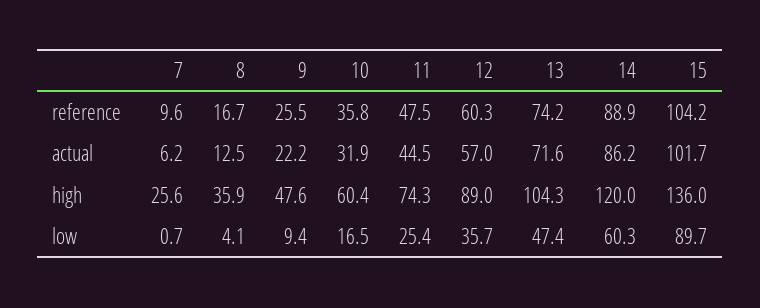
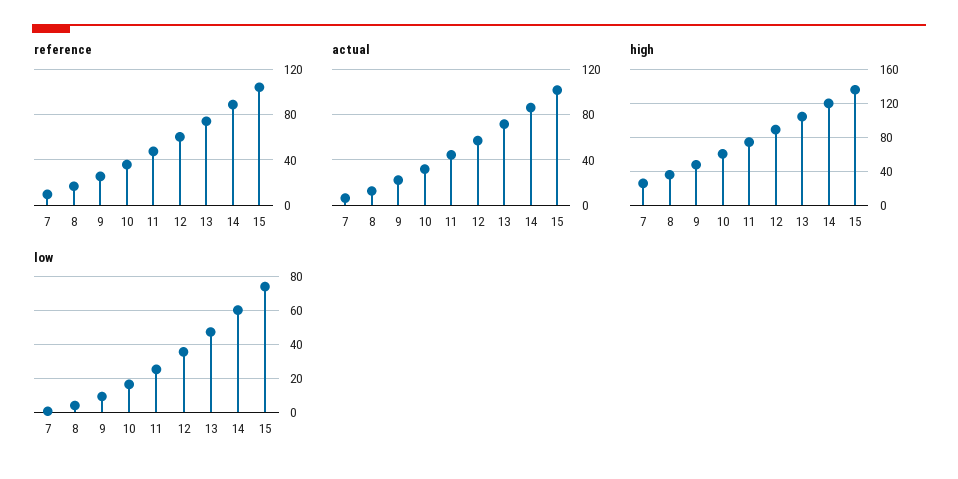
low, 15: 89.7 -> 75

